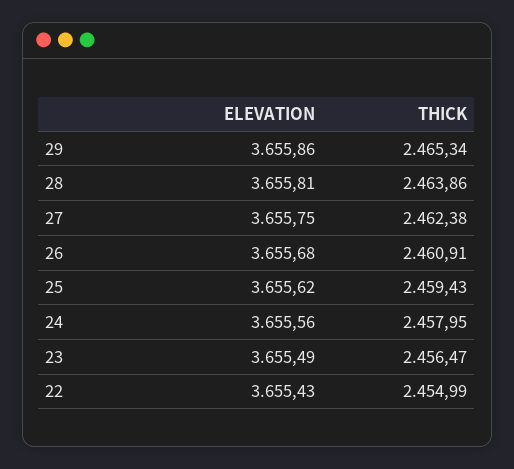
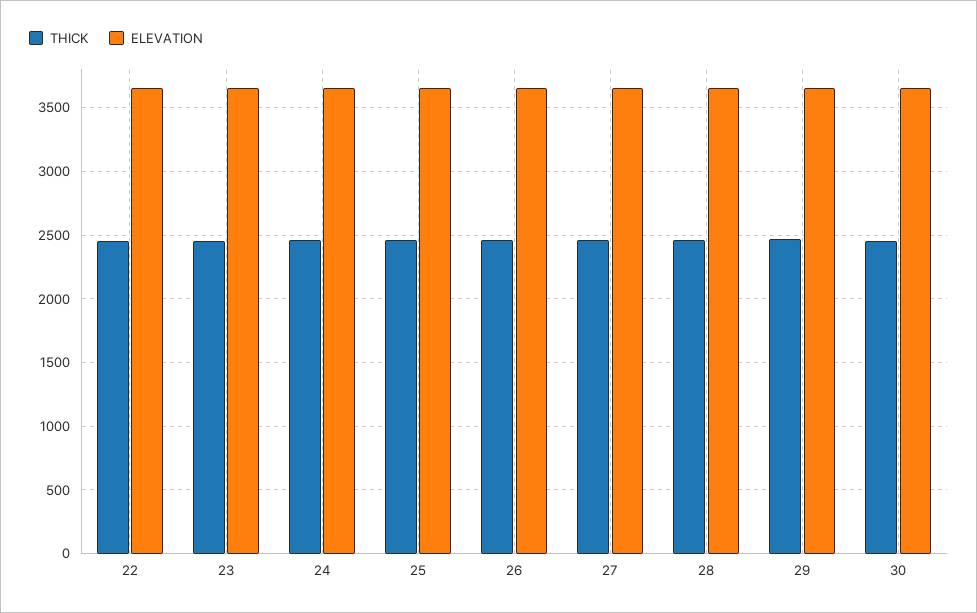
THICK, 30: none -> 2450
ELEVATION, 30: none -> 3650

